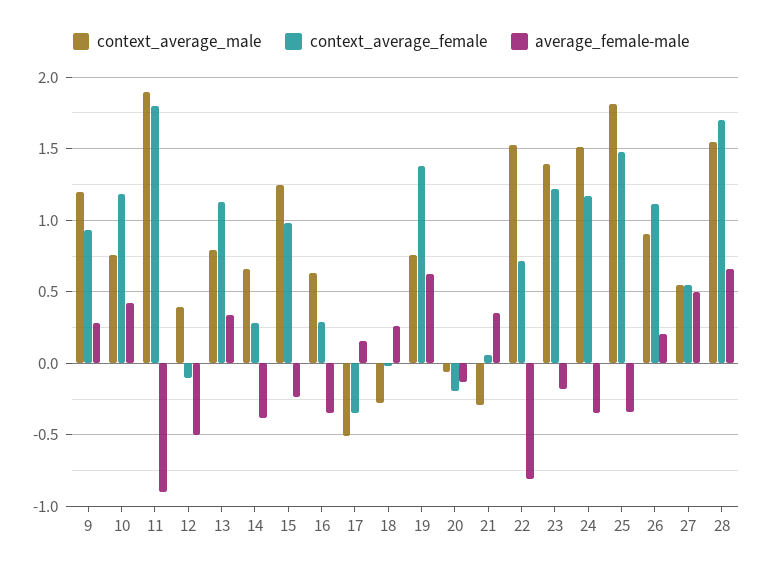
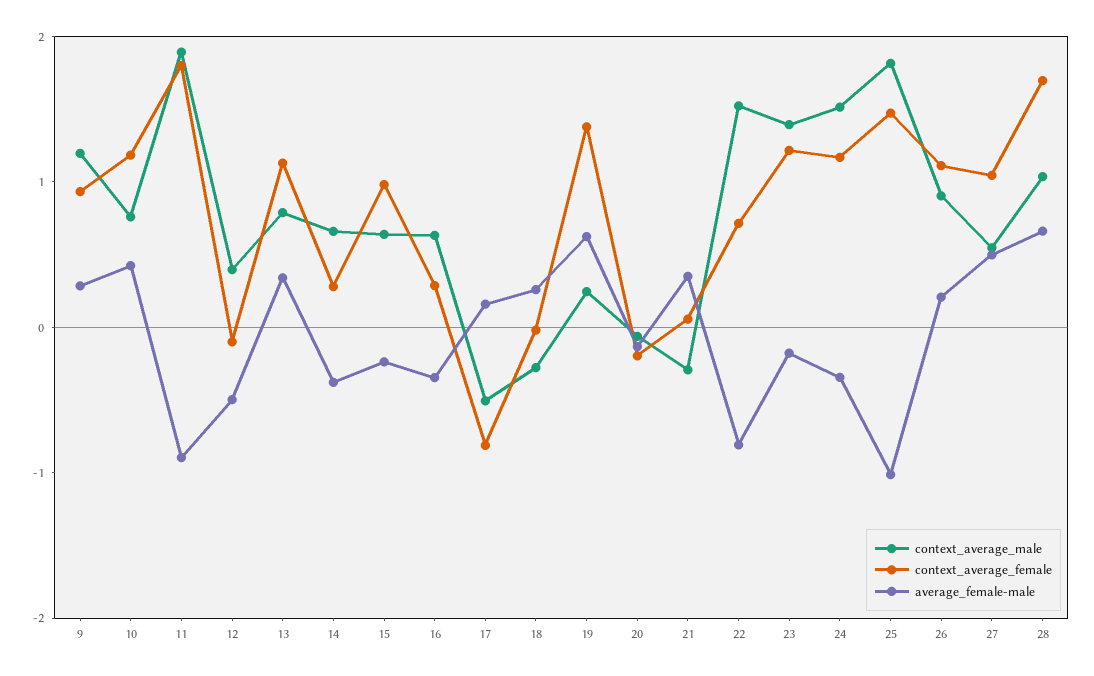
context_average_male, 15: 1.25 -> 0.6
context_average_female, 17: -0.35 -> -0.8
context_average_male, 19: 0.75 -> 0.2
average_female-male, 25: -0.35 -> -1
context_average_female, 27: 0.55 -> 1
context_average_male, 28: 1.55 -> 1

